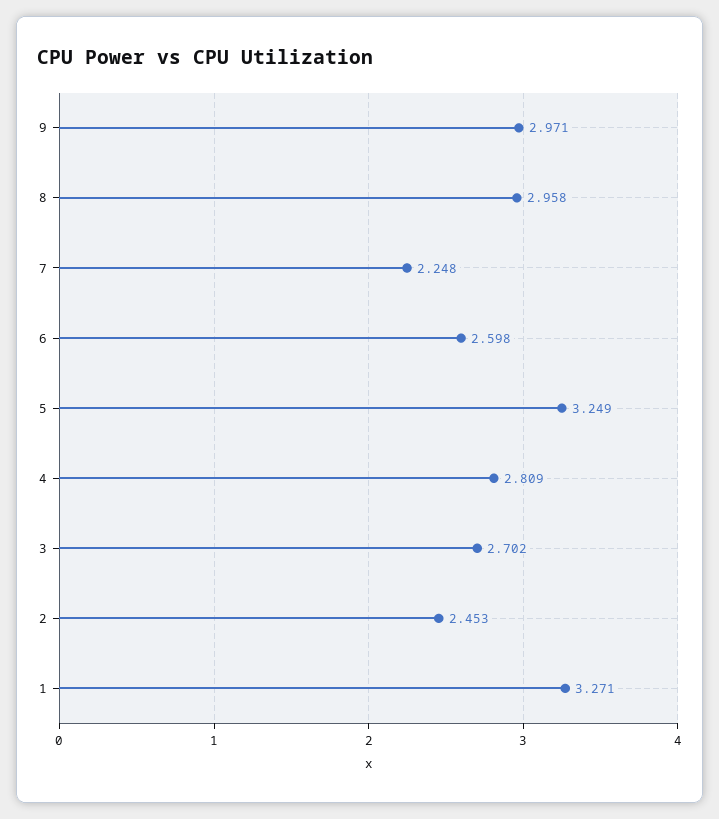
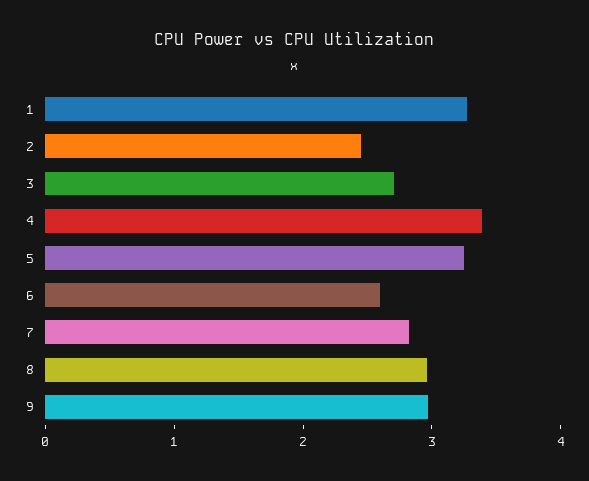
7: 2.248 -> 2.8
4: 2.809 -> 3.4

